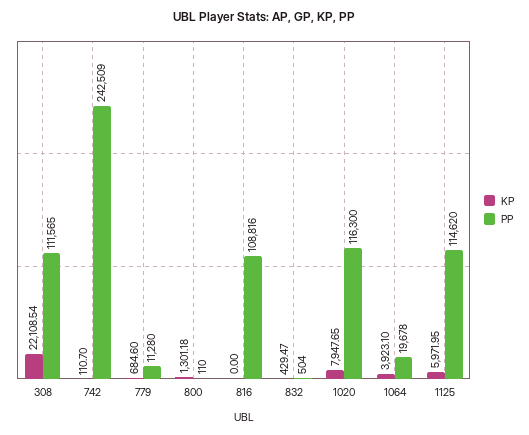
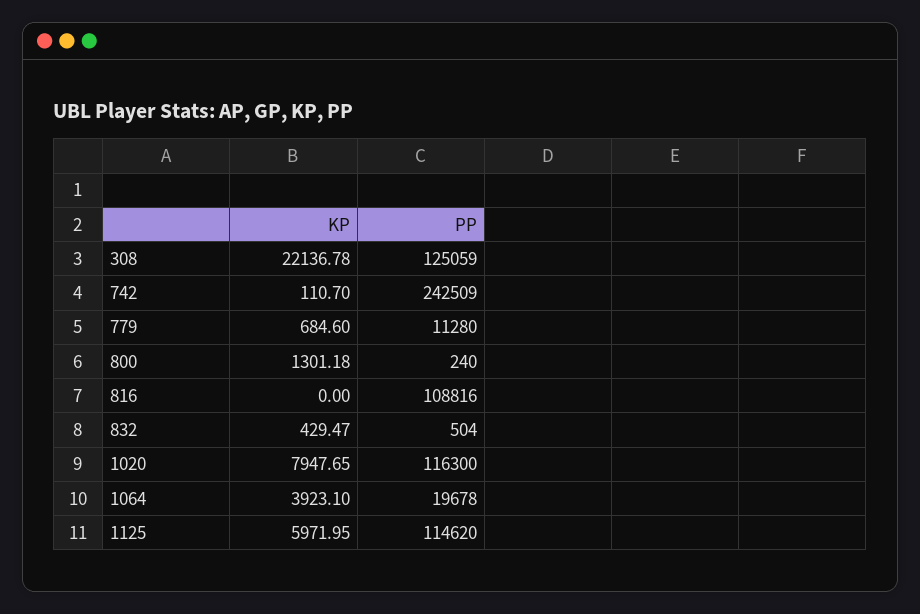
KP, 308: 22108.54 -> 22136.78
PP, 308: 111565 -> 125059
PP, 800: 110 -> 240

